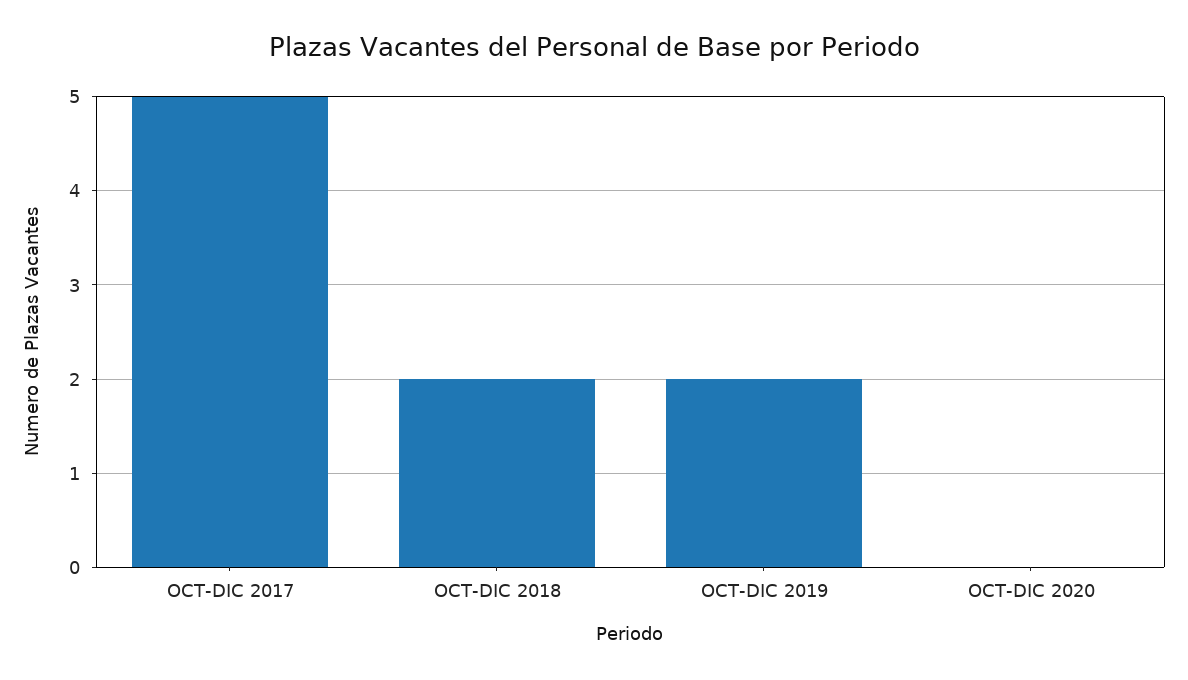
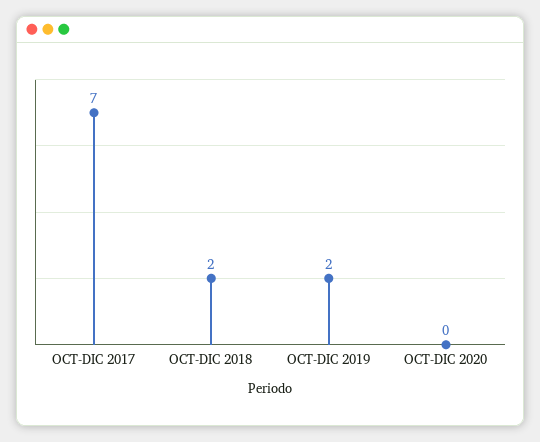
OCT-DIC 2017: 5 -> 7

